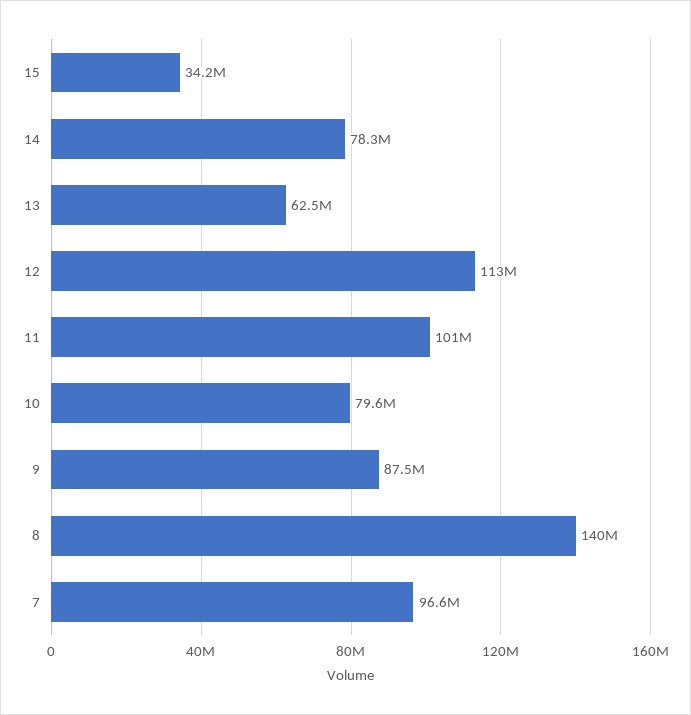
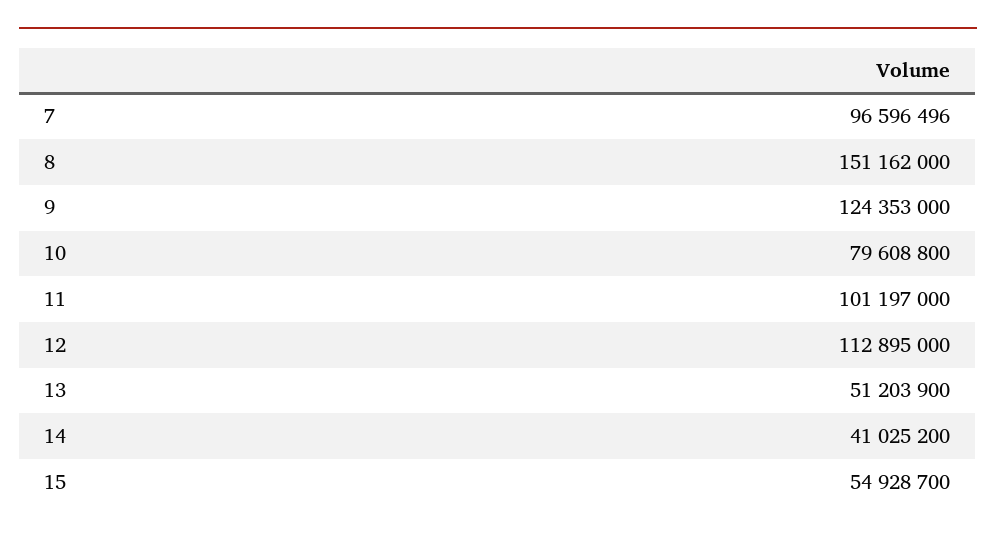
15: 34200000 -> 54928700
14: 78300000 -> 41025200
13: 62500000 -> 51203900
9: 87500000 -> 124353000
8: 140000000 -> 151162000

